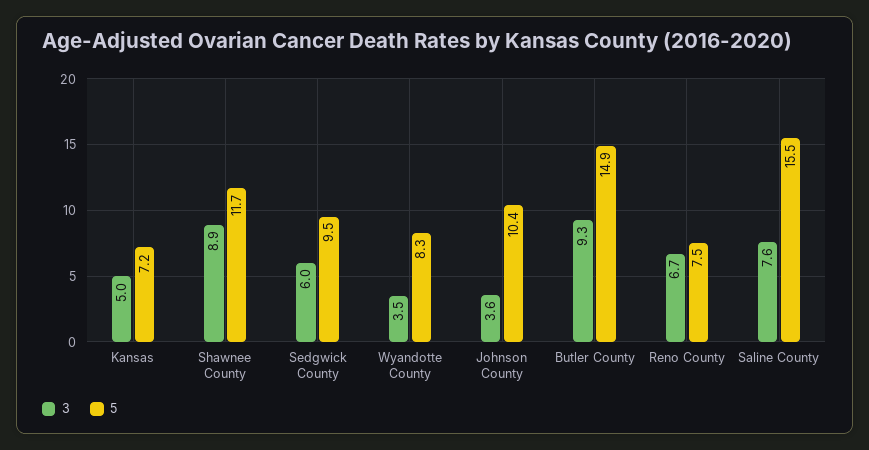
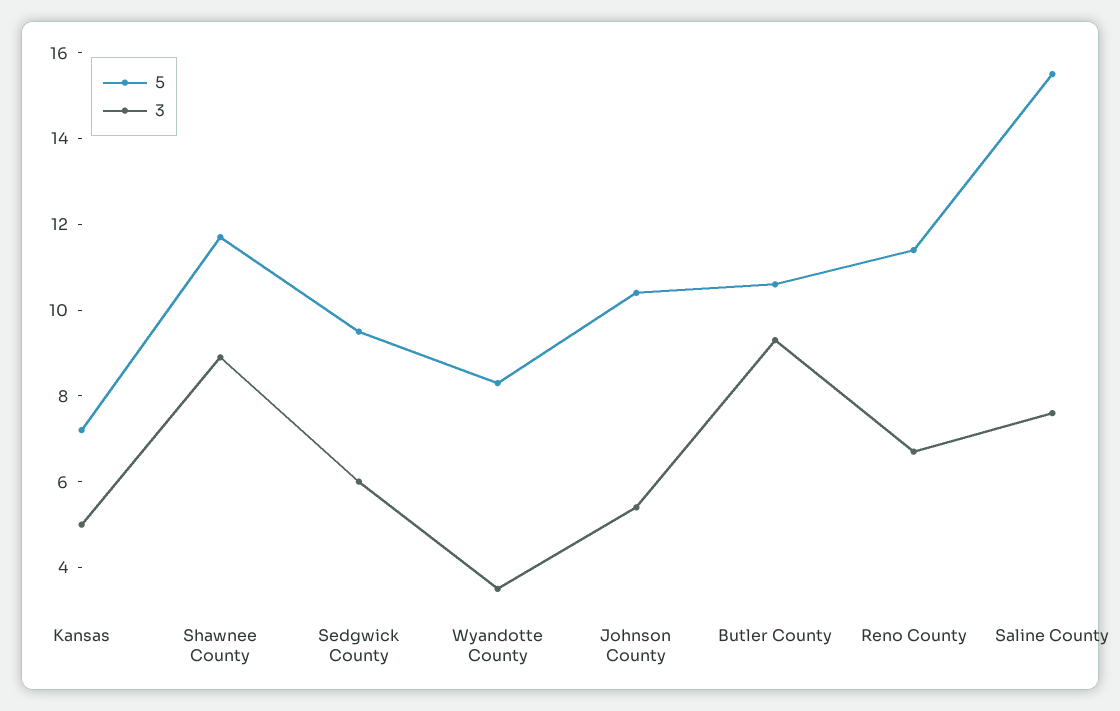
3, Johnson County: 3.6 -> 5.5
5, Butler County: 14.9 -> 10.5
5, Reno County: 7.5 -> 11.5

